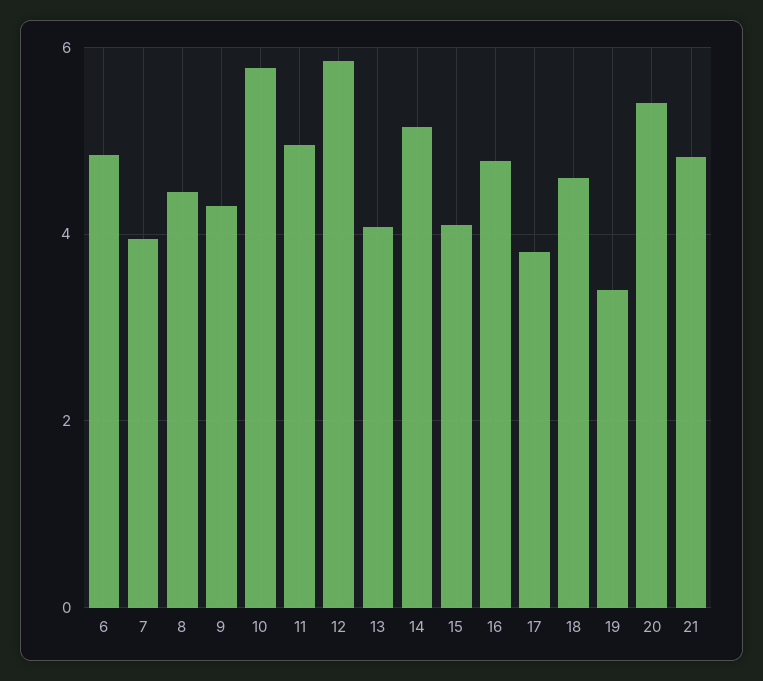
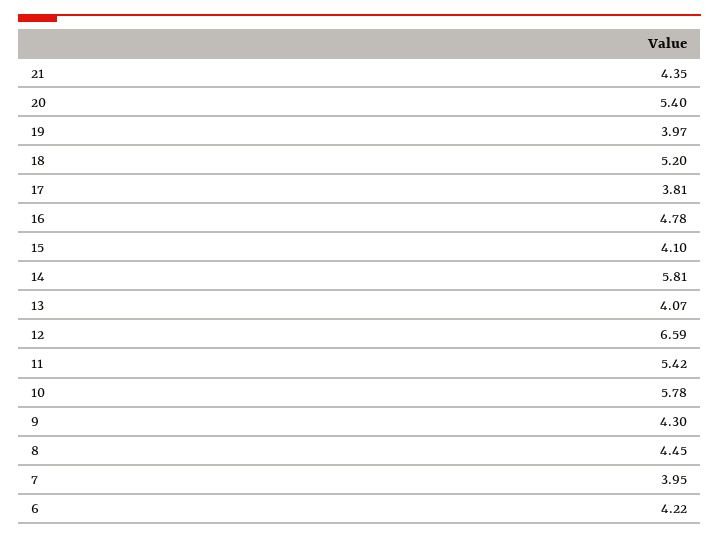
6: 4.8 -> 4.22
11: 5 -> 5.42
12: 5.8 -> 6.59
14: 5.2 -> 5.81
18: 4.6 -> 5.2
19: 3.4 -> 3.97
21: 4.8 -> 4.35

